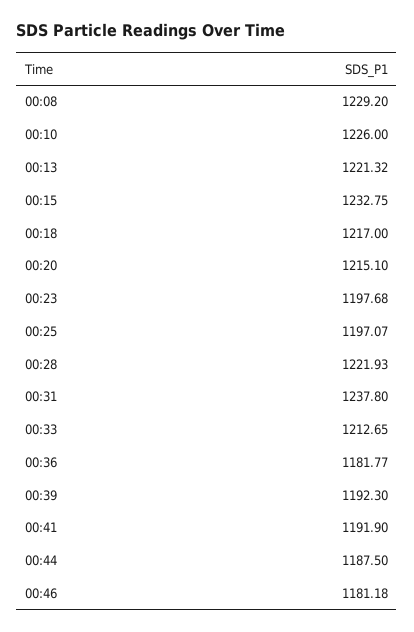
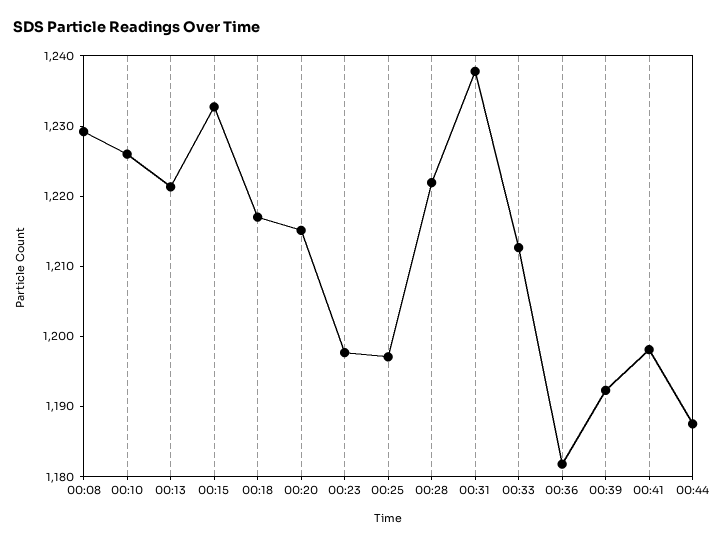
00:41: 1191.9 -> 1198
00:46: 1181.18 -> none

